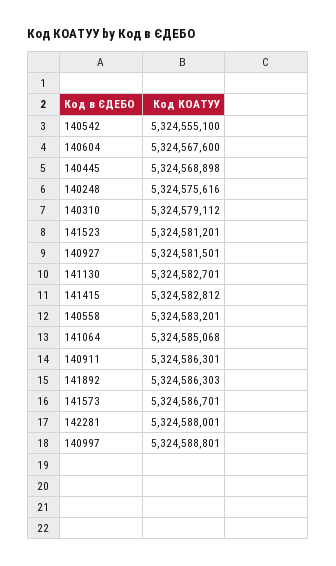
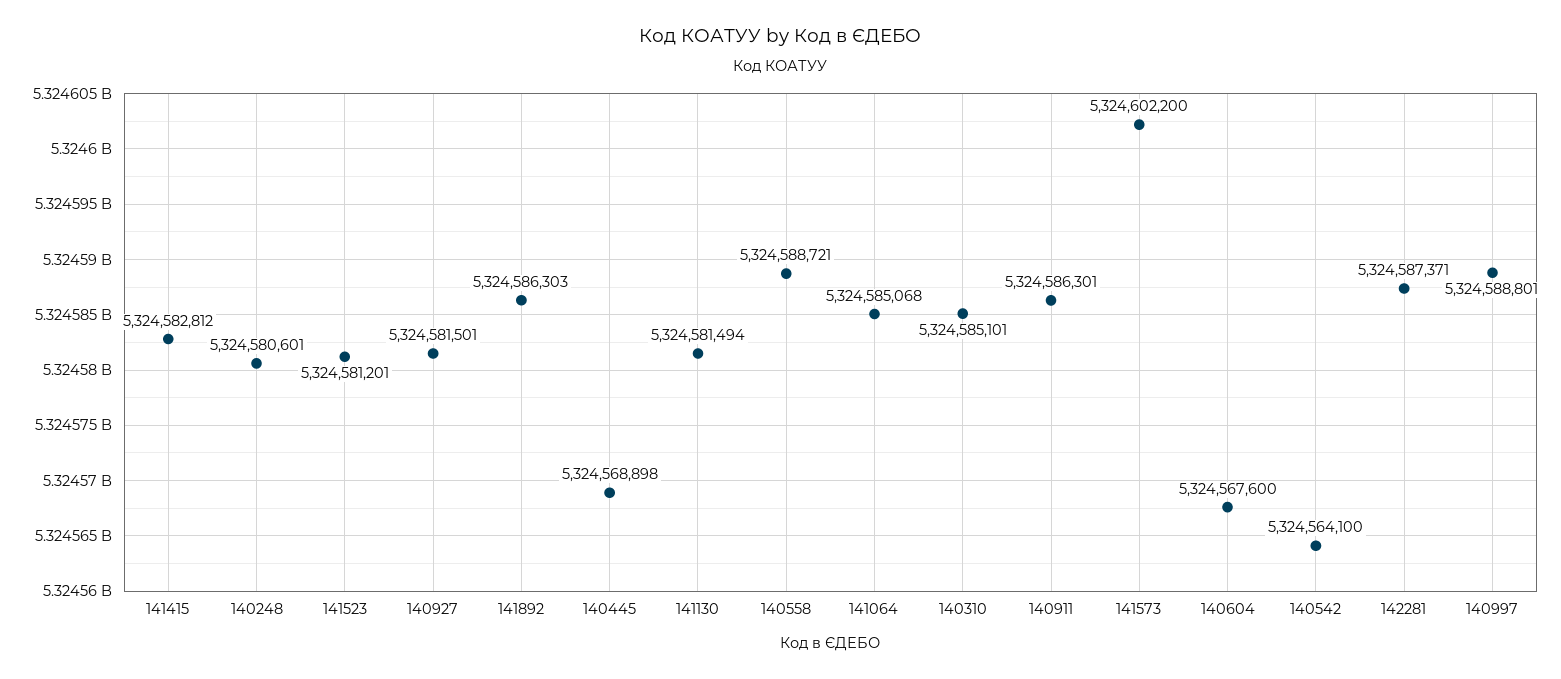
140542: 5324555100 -> 5324564100
140248: 5324575616 -> 5324580601
140310: 5324579112 -> 5324585101
141130: 5324582701 -> 5324581494
140558: 5324583201 -> 5324588721
141573: 5324586701 -> 5324602200
142281: 5324588001 -> 5324587371

